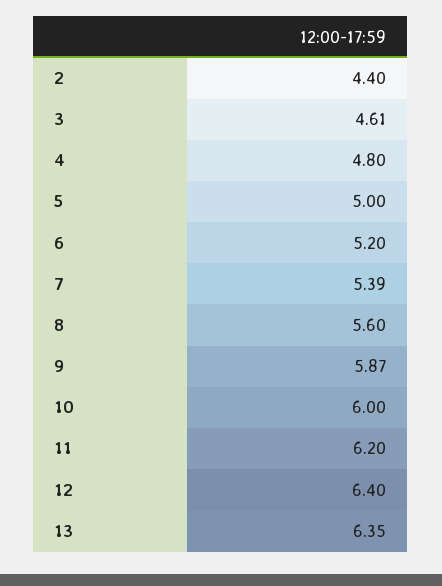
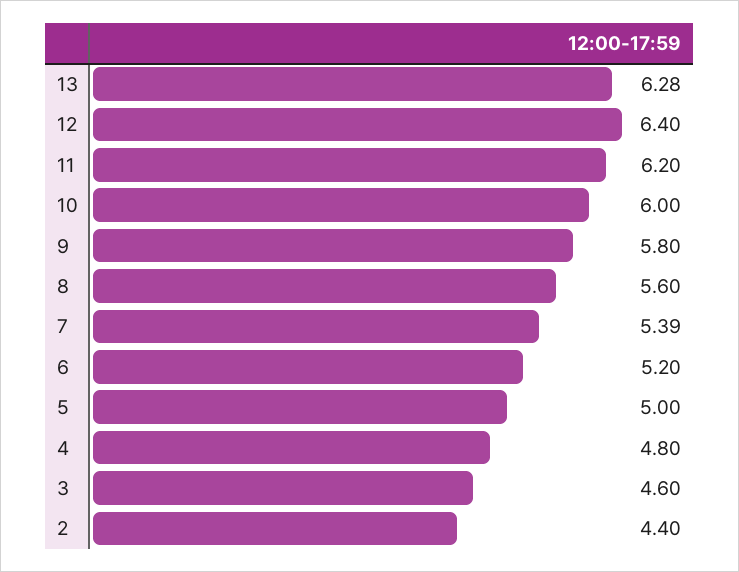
3: 4.61 -> 4.6
9: 5.87 -> 5.8
13: 6.35 -> 6.28

